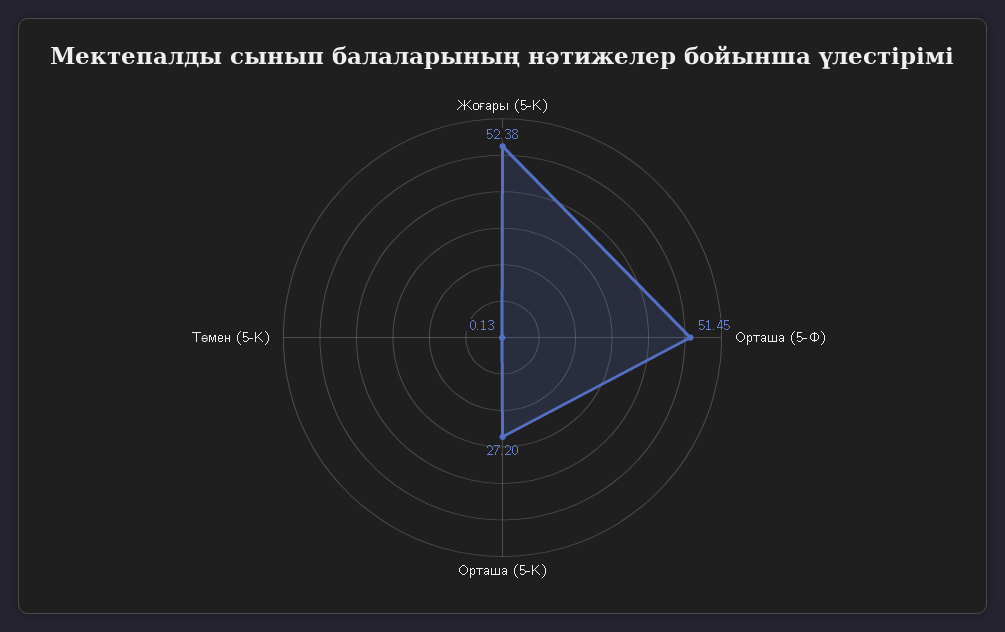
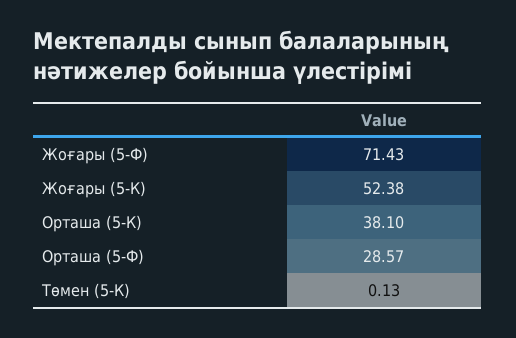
Орташа (5-Ф): 51.45 -> 28.57
Орташа (5-К): 27.2 -> 38.1
Жоғары (5-Ф): none -> 71.43

